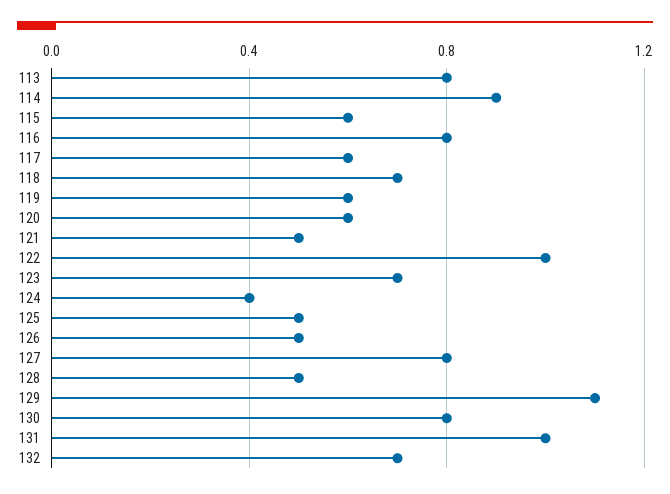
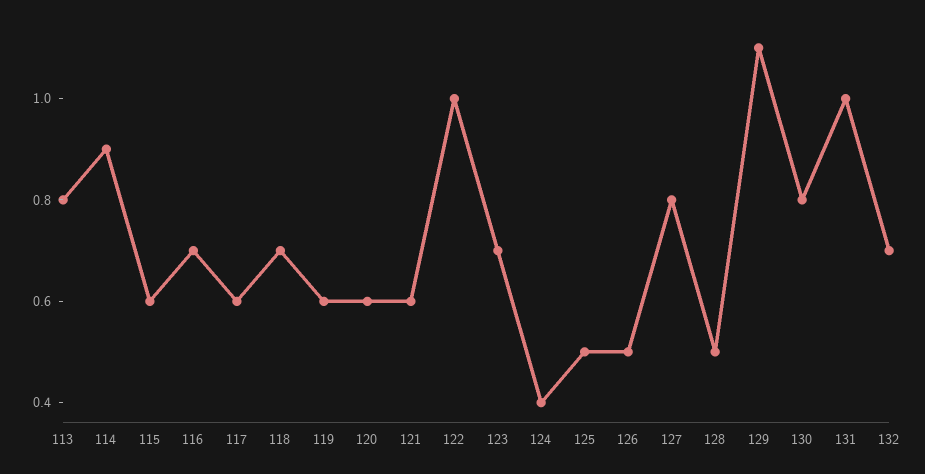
116: 0.8 -> 0.7
121: 0.5 -> 0.6

